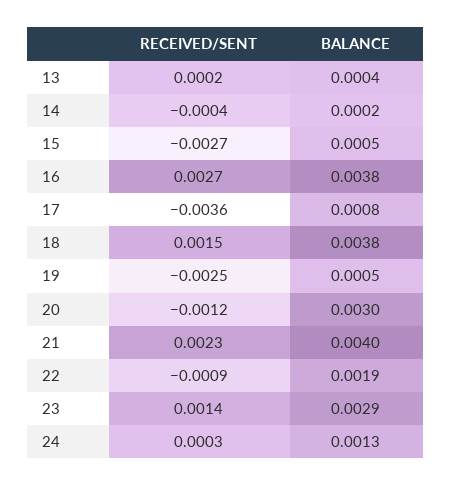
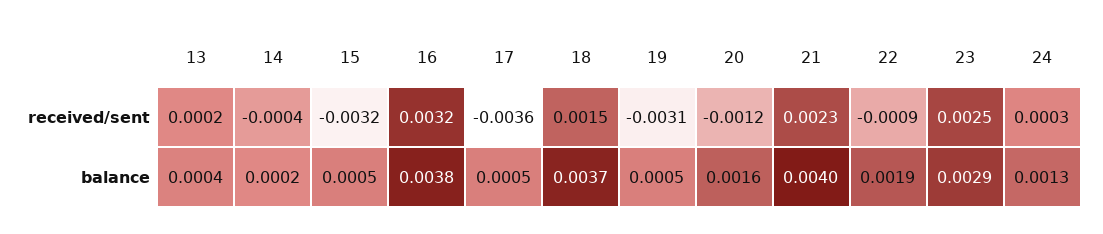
RECEIVED/SENT, 15: -0.0027 -> -0.0032
RECEIVED/SENT, 16: 0.0027 -> 0.0032
BALANCE, 17: 0.0008 -> 0.0005
BALANCE, 18: 0.0038 -> 0.0037
RECEIVED/SENT, 19: -0.0025 -> -0.0031
BALANCE, 20: 0.003 -> 0.0016
RECEIVED/SENT, 23: 0.0014 -> 0.0025

